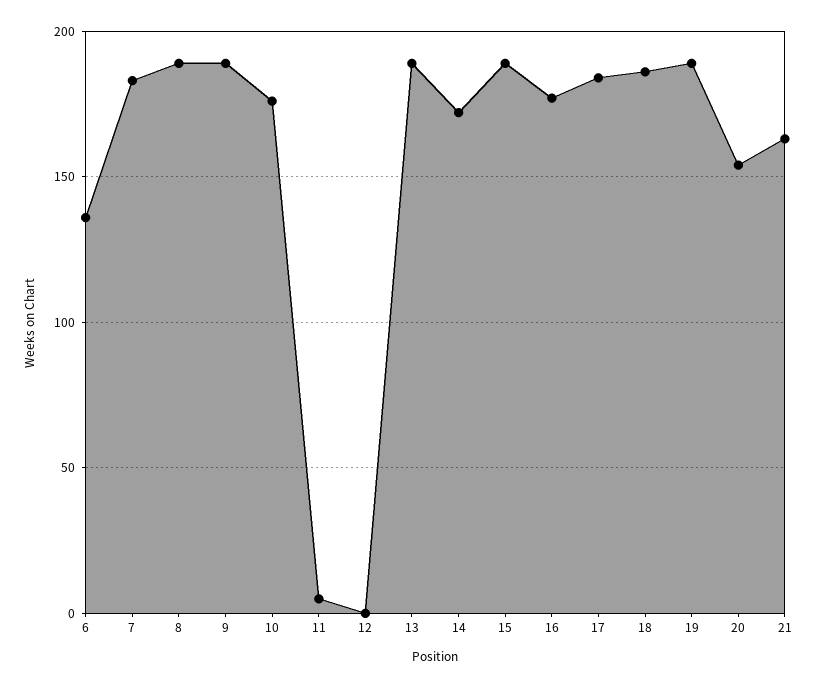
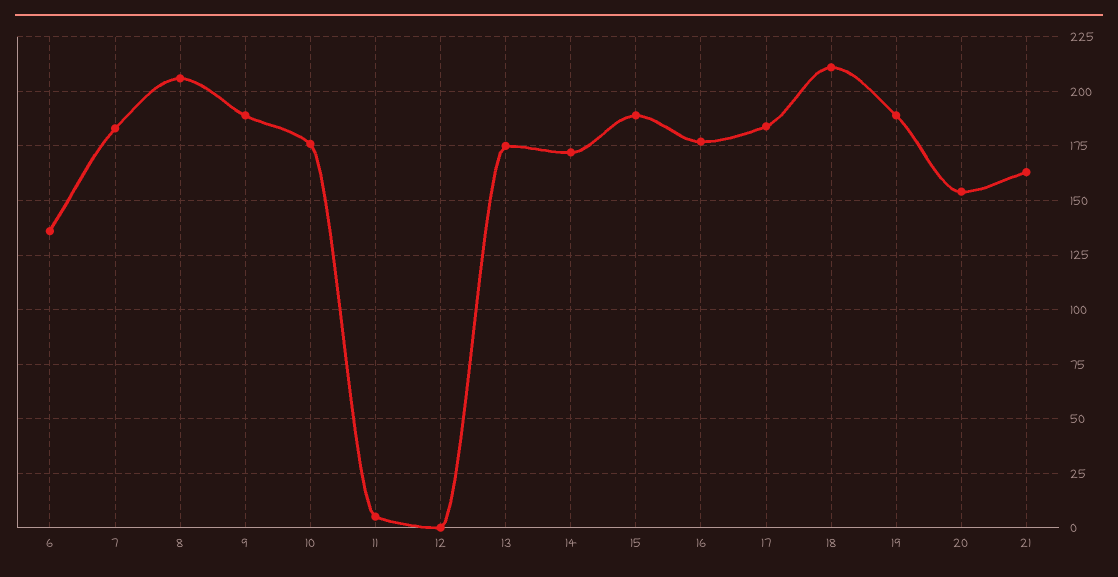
8: 190 -> 205
13: 190 -> 175
18: 185 -> 210

